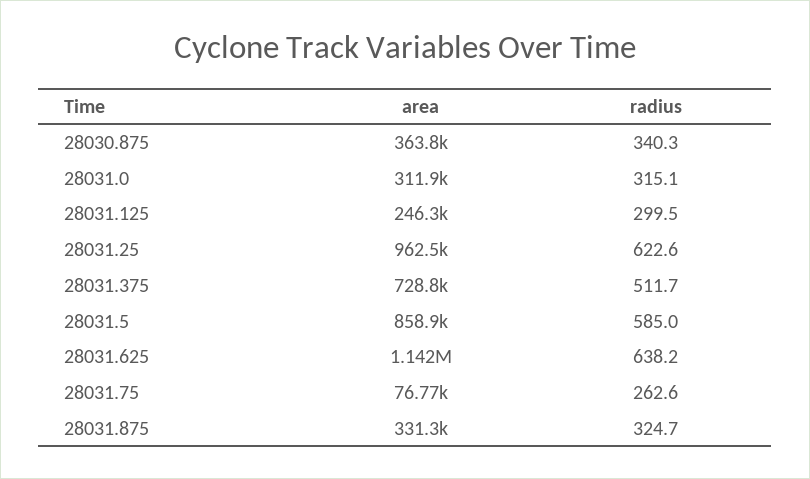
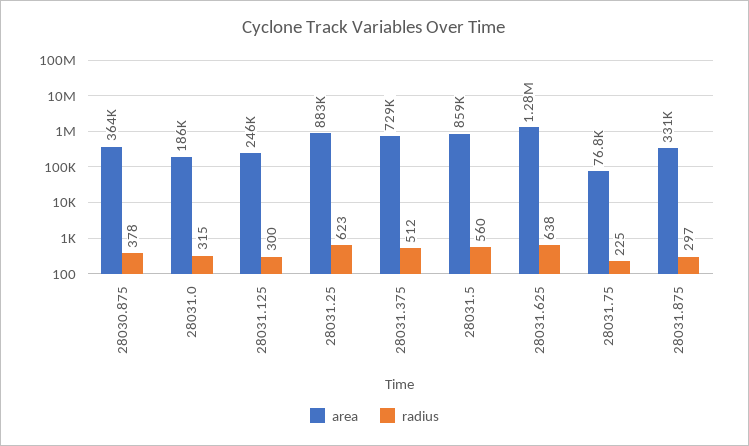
radius, 28030.875: 340.3 -> 378
area, 28031.0: 311900 -> 186000
area, 28031.25: 962500 -> 883000
radius, 28031.5: 585 -> 560
area, 28031.625: 1142000 -> 1280000
radius, 28031.75: 262.6 -> 225
radius, 28031.875: 324.7 -> 297

